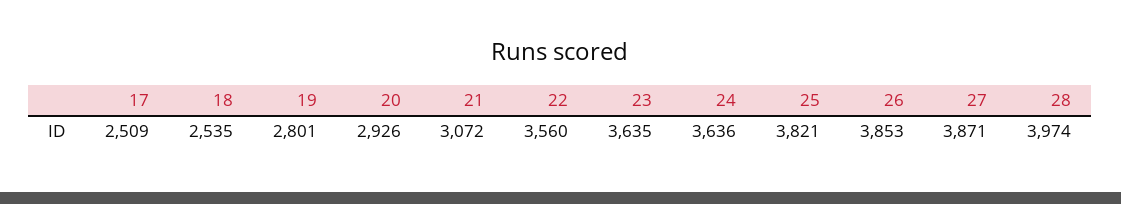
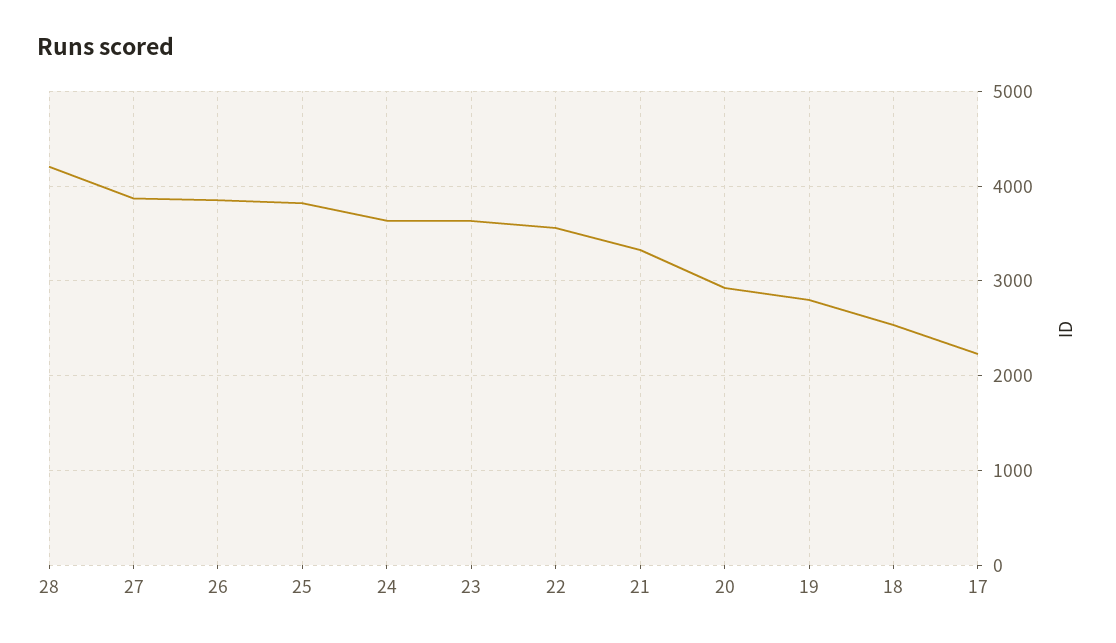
17: 2509 -> 2200
21: 3072 -> 3300
28: 3974 -> 4200

